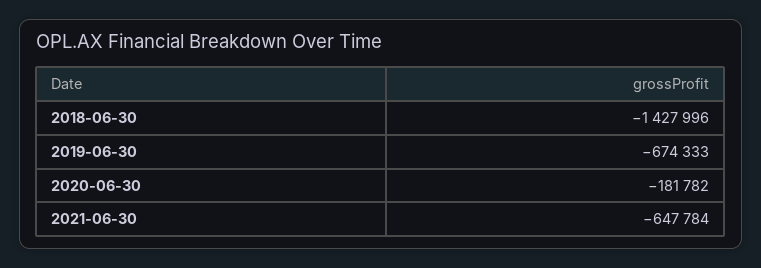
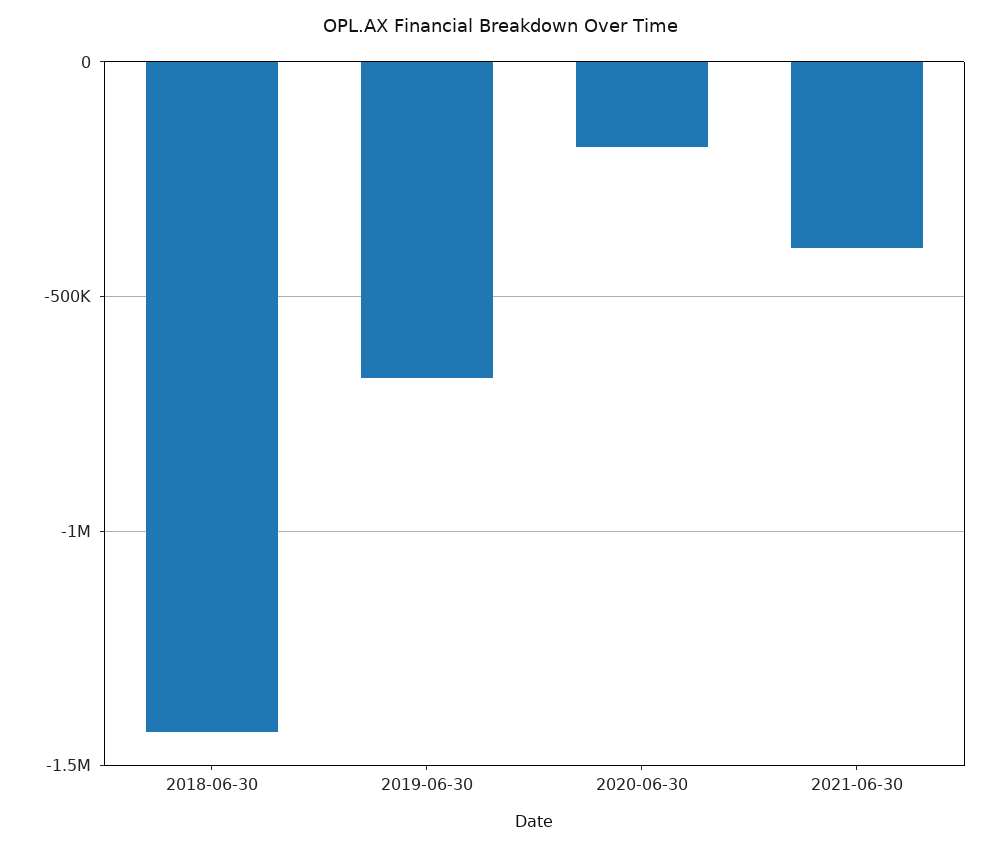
2021-06-30: -647784 -> -400000

